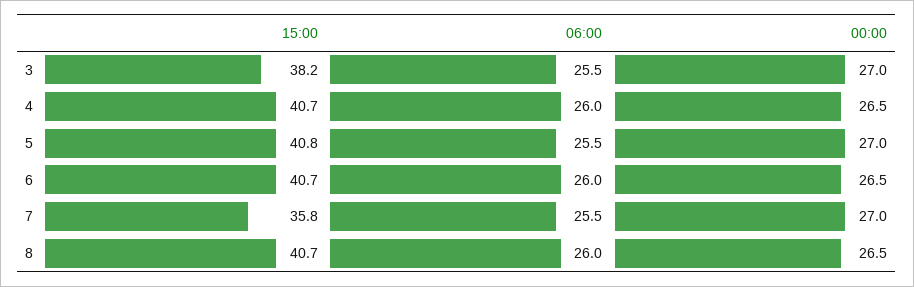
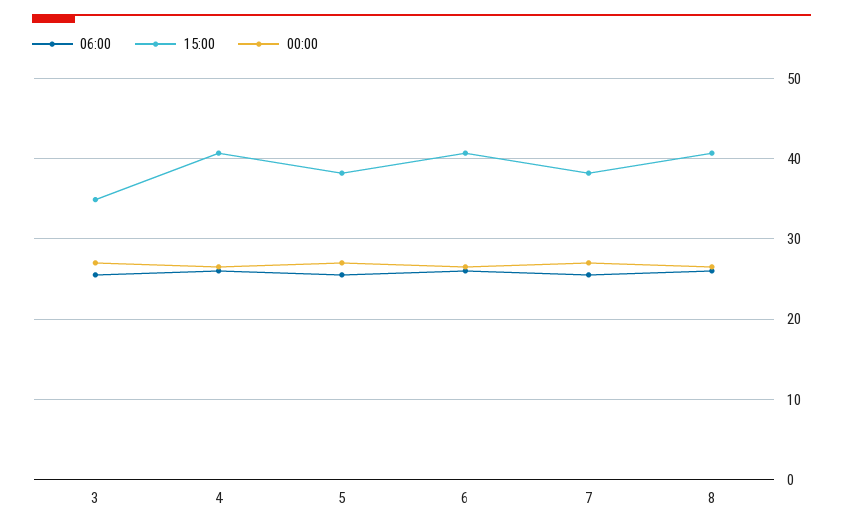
15:00, 3: 38.2 -> 35
15:00, 5: 40.8 -> 38
15:00, 7: 35.8 -> 38

